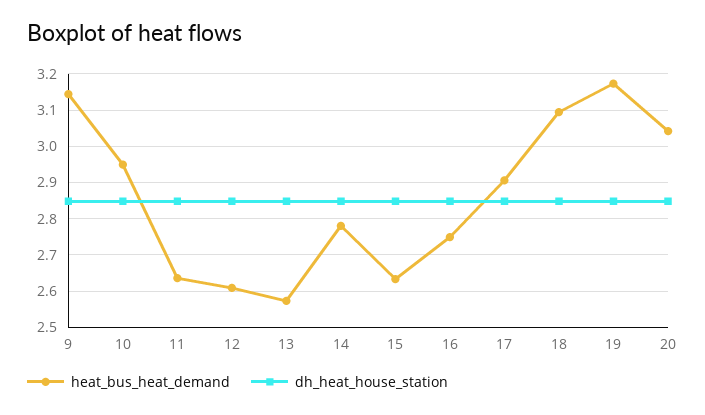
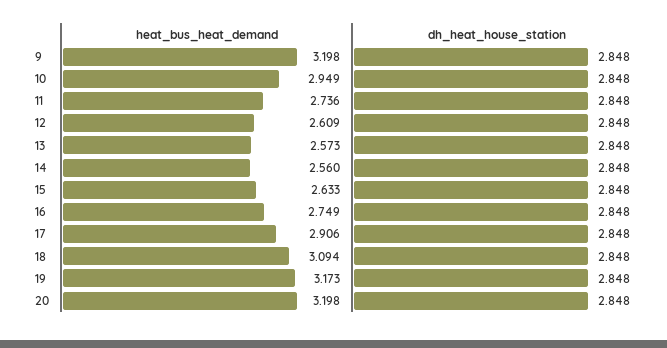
heat_bus_heat_demand, 9: 3.14 -> 3.198
heat_bus_heat_demand, 11: 2.64 -> 2.736
heat_bus_heat_demand, 14: 2.78 -> 2.56
heat_bus_heat_demand, 20: 3.04 -> 3.198

